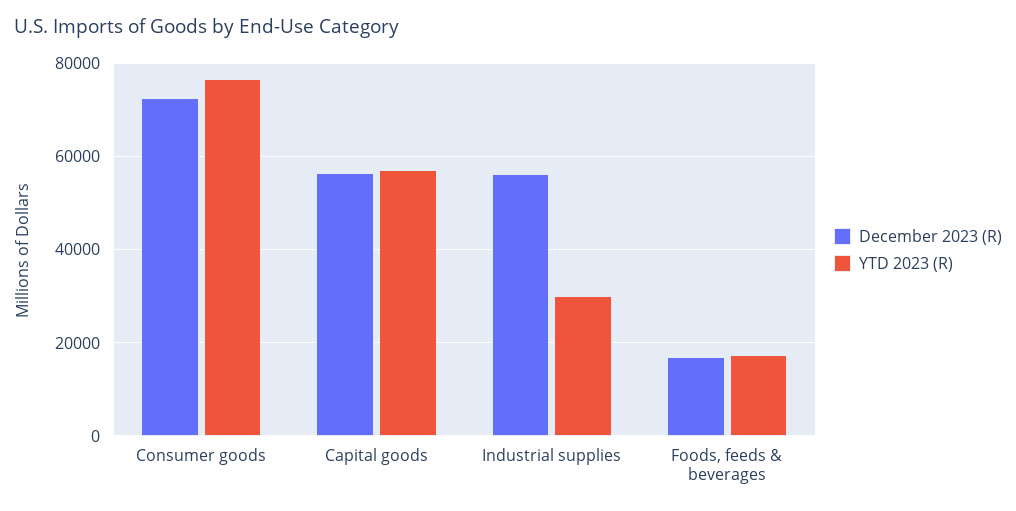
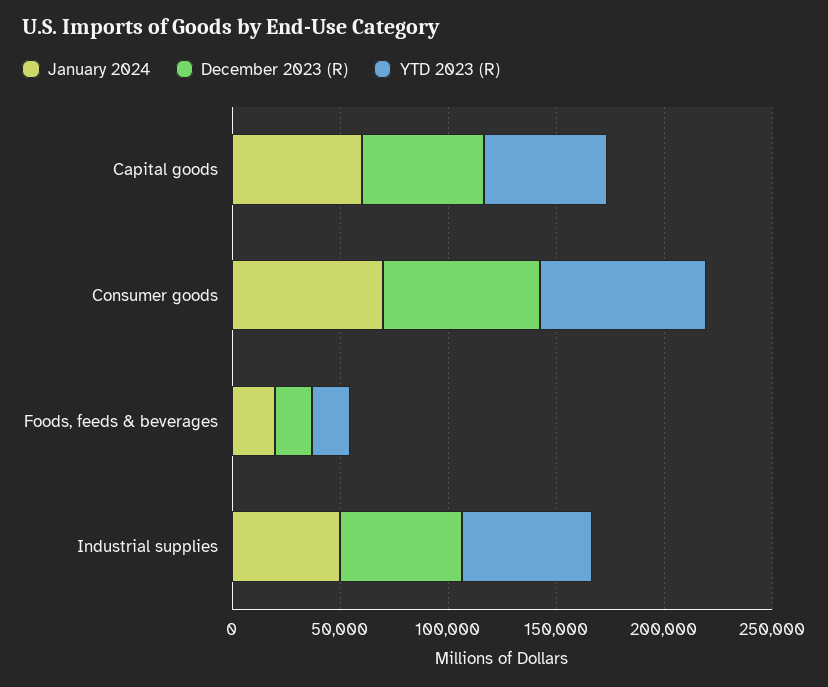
YTD 2023 (R), Industrial supplies: 30000 -> 60000
January 2024, Capital goods: none -> 60000
January 2024, Consumer goods: none -> 70000
January 2024, Foods, feeds & beverages: none -> 20000
January 2024, Industrial supplies: none -> 50000

